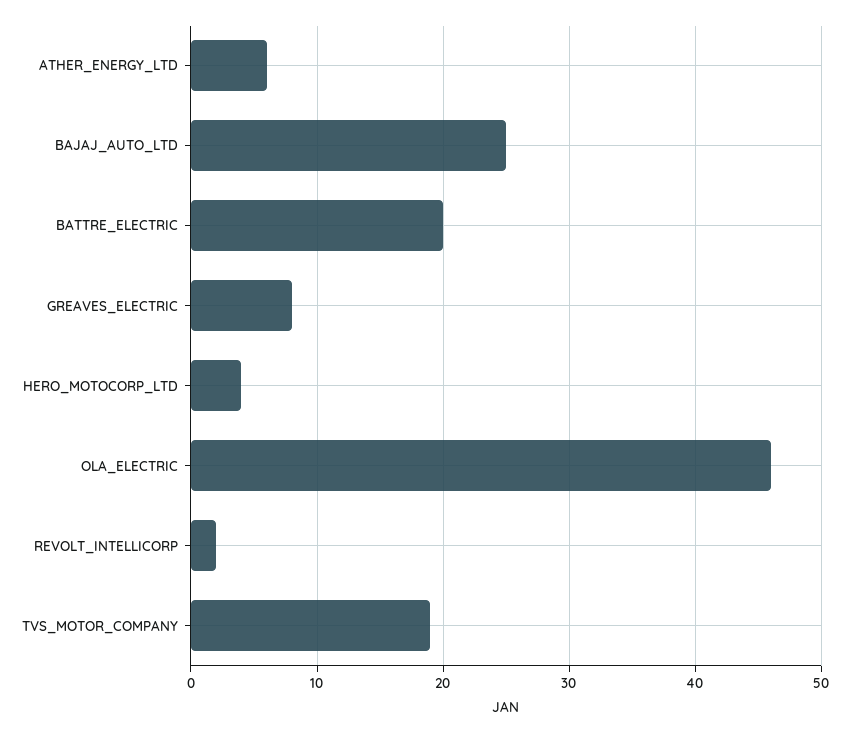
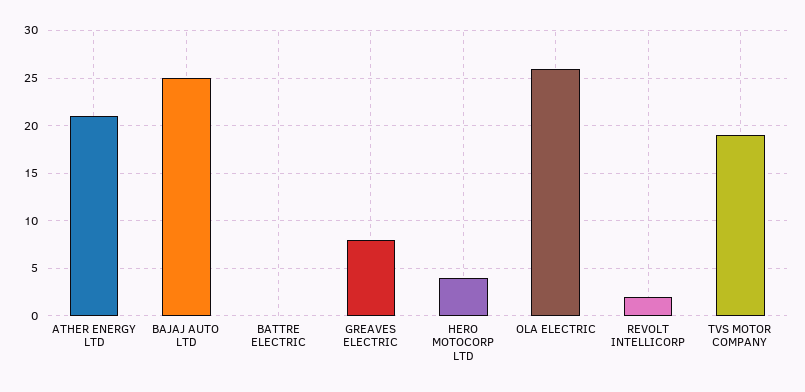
ATHER_ENERGY_LTD: 6 -> 21
BATTRE_ELECTRIC: 20 -> 0
OLA_ELECTRIC: 46 -> 26

